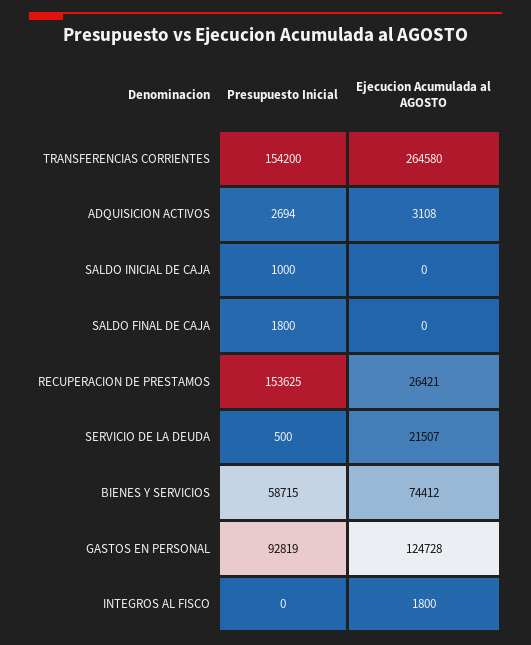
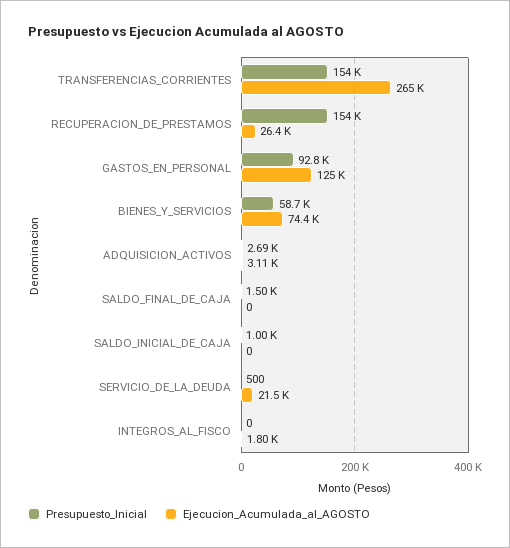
Presupuesto Inicial, SALDO FINAL DE CAJA: 1800 -> 1500

